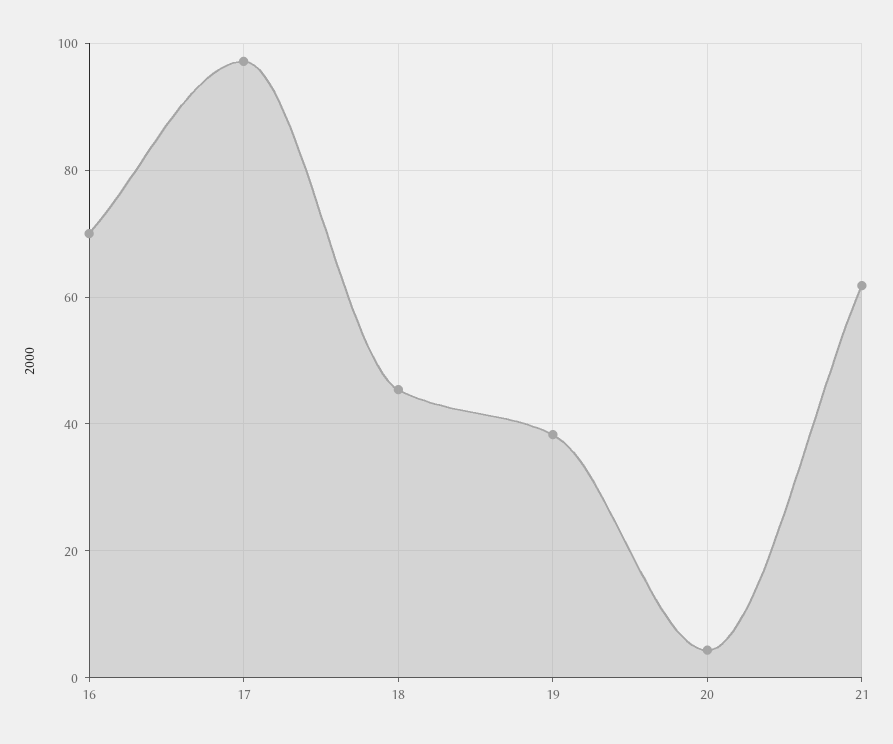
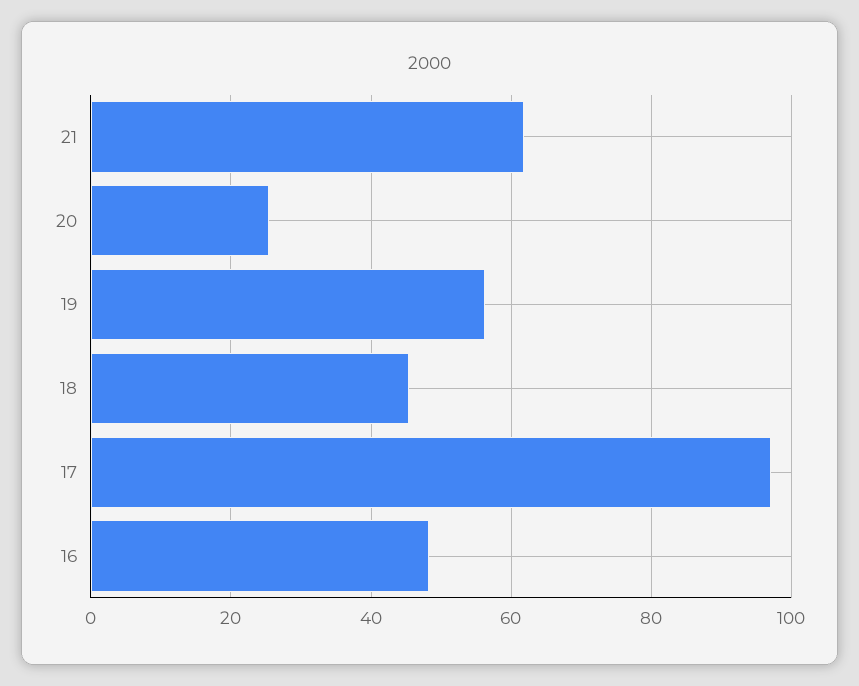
16: 70 -> 48
19: 38 -> 56
20: 4 -> 26

